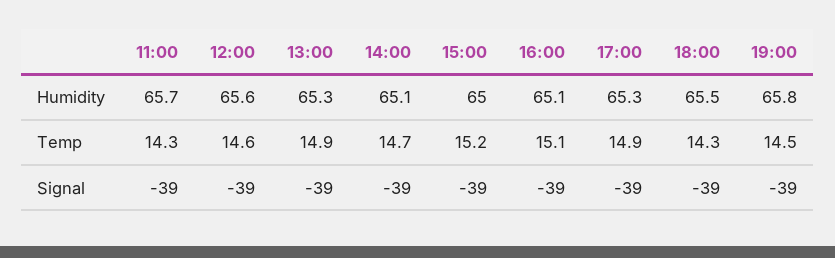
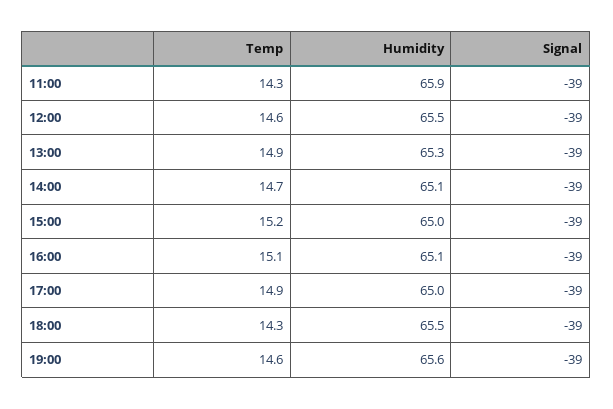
11:00, Humidity: 65.7 -> 65.9
12:00, Humidity: 65.6 -> 65.5
17:00, Humidity: 65.3 -> 65
19:00, Humidity: 65.8 -> 65.6
19:00, Temp: 14.5 -> 14.6

